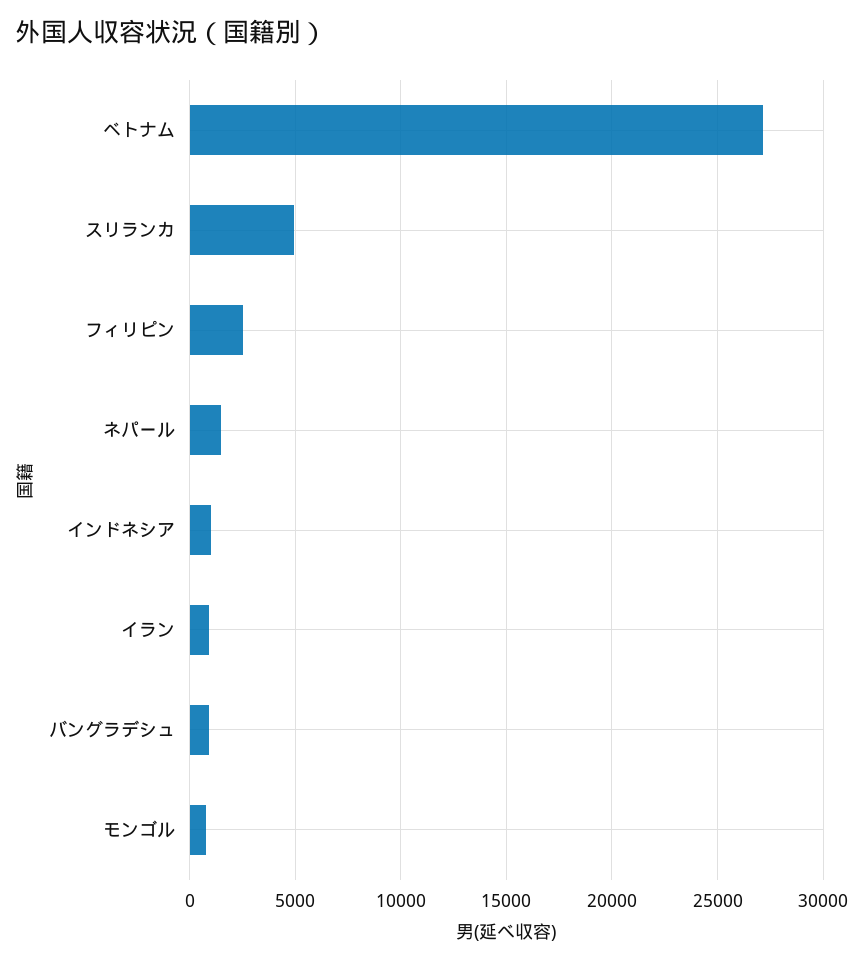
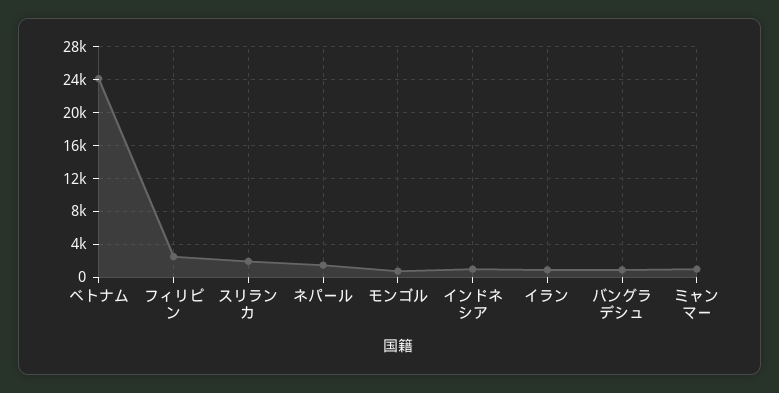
ベトナム: 27000 -> 24000
スリランカ: 5000 -> 2000
ミャンマー: none -> 1000

